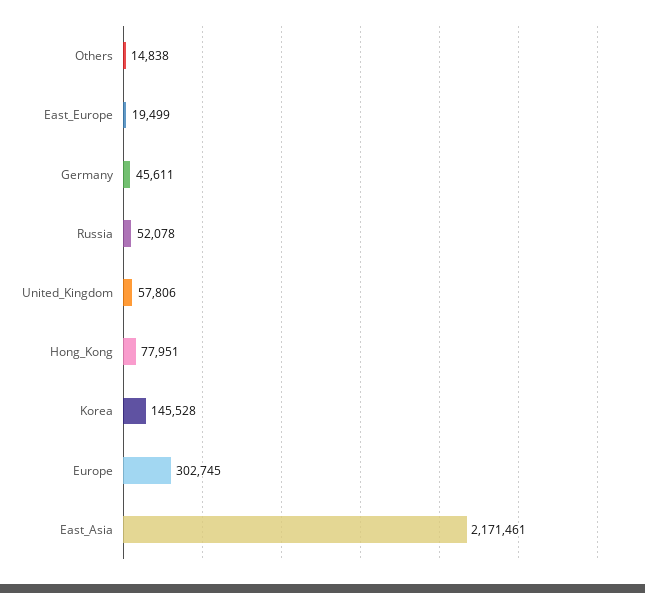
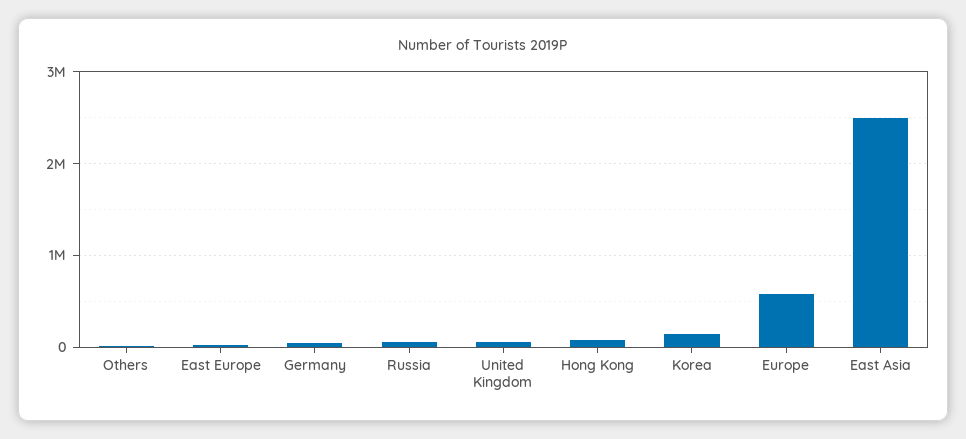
Europe: 302745 -> 600000
East_Asia: 2171461 -> 2500000

